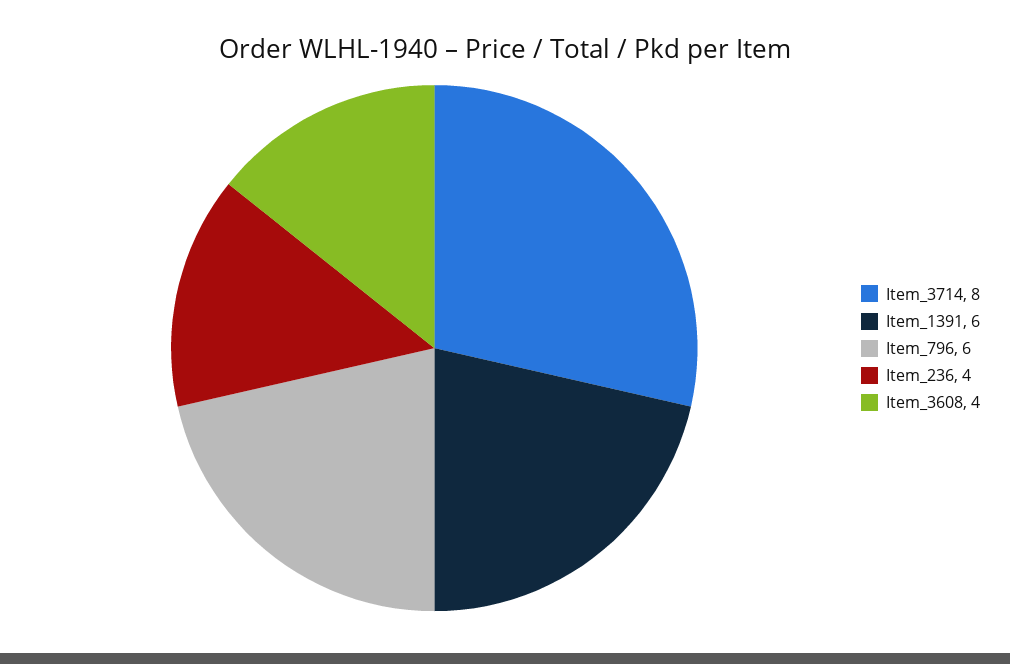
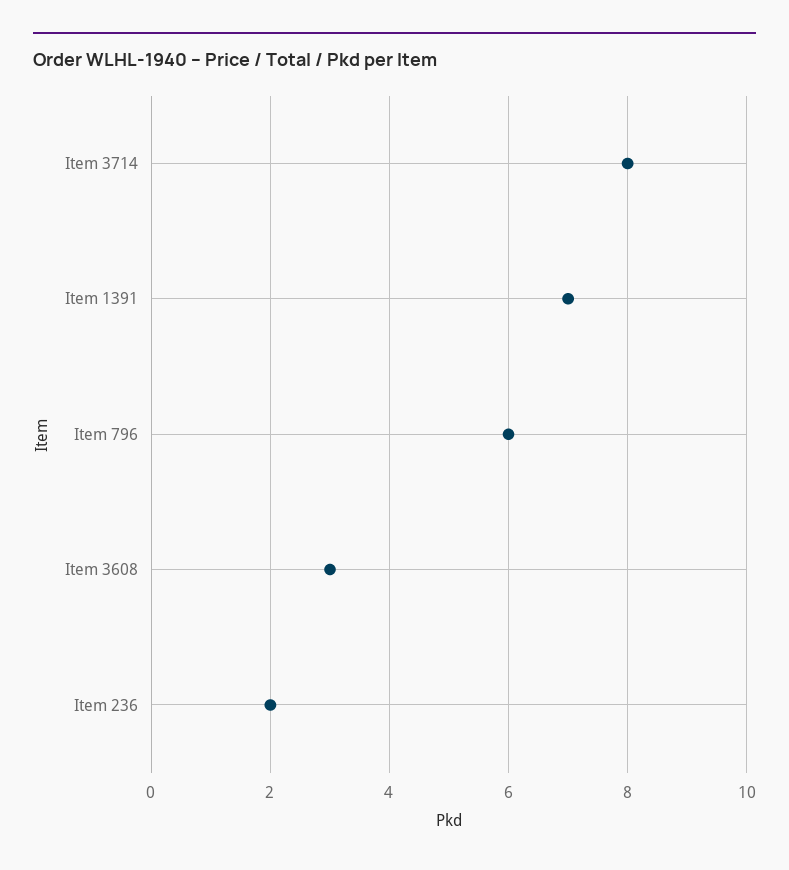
Item_1391: 6 -> 7
Item_236: 4 -> 2
Item_3608: 4 -> 3

